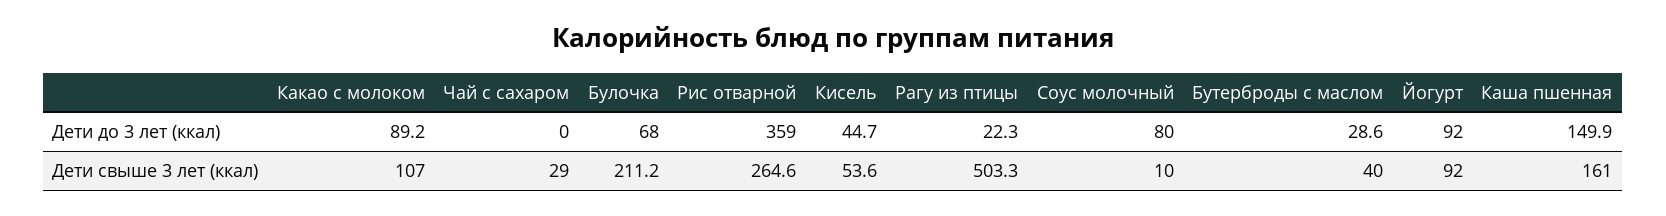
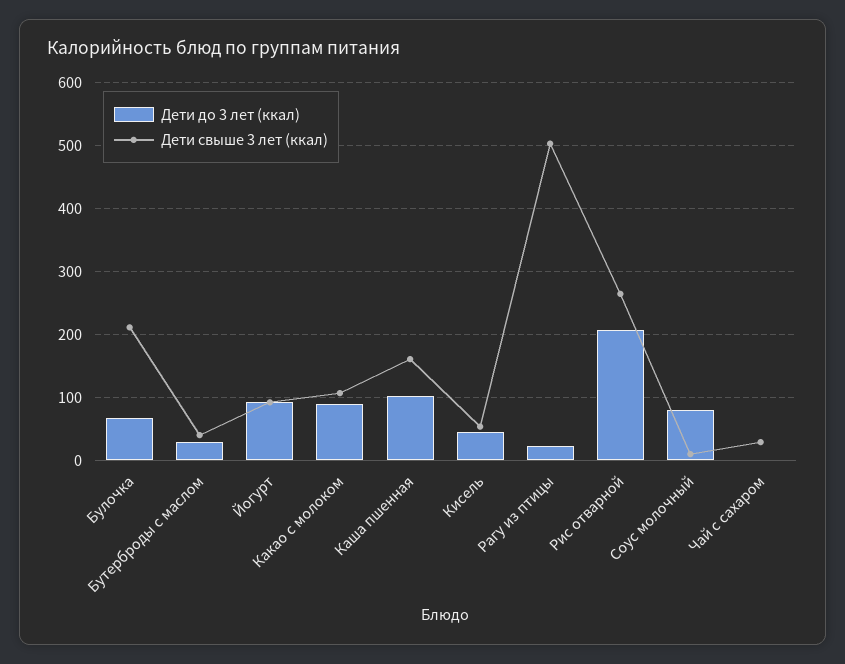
Дети до 3 лет (ккал), Рис отварной: 359 -> 210
Дети до 3 лет (ккал), Каша пшенная: 149.9 -> 100

